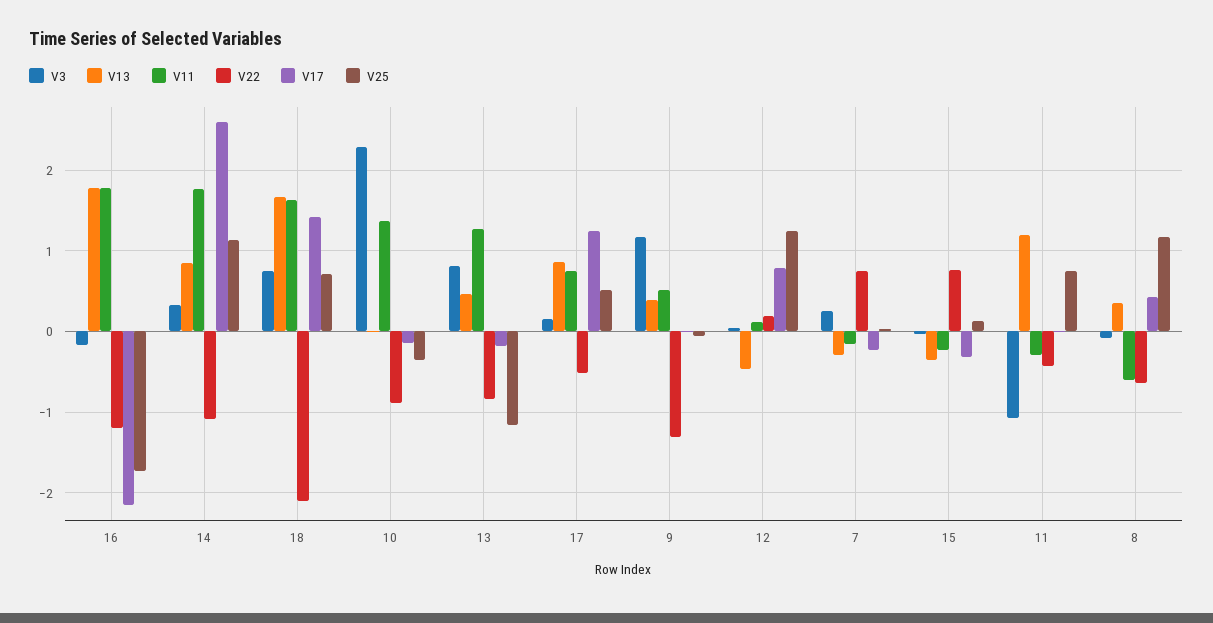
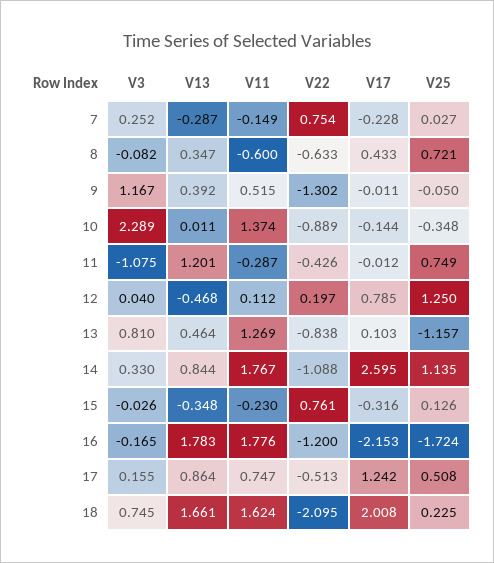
V17, 18: 1.4 -> 2.008
V25, 18: 0.7 -> 0.225
V17, 13: -0.2 -> 0.103
V25, 8: 1.2 -> 0.721

